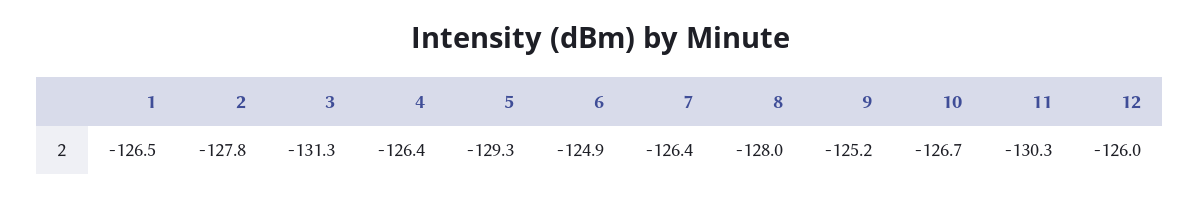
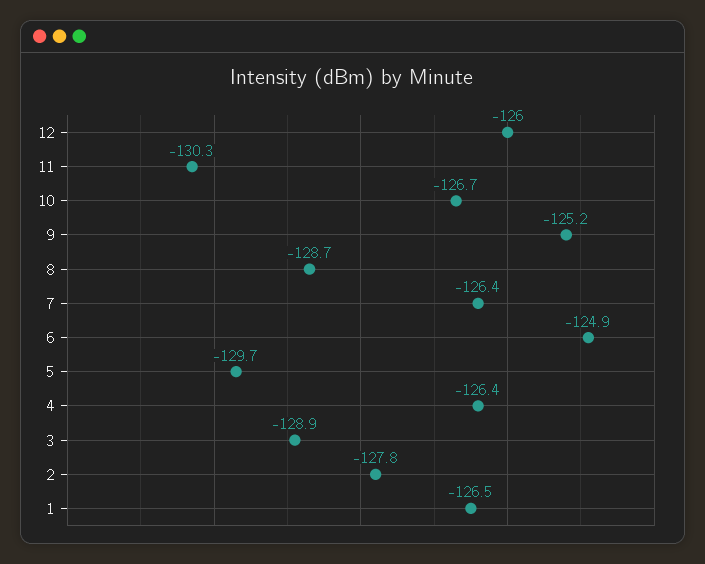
3: -131.3 -> -128.9
5: -129.3 -> -129.7
8: -128 -> -128.7

